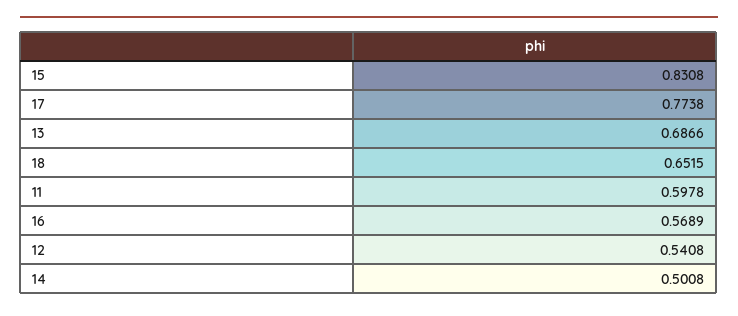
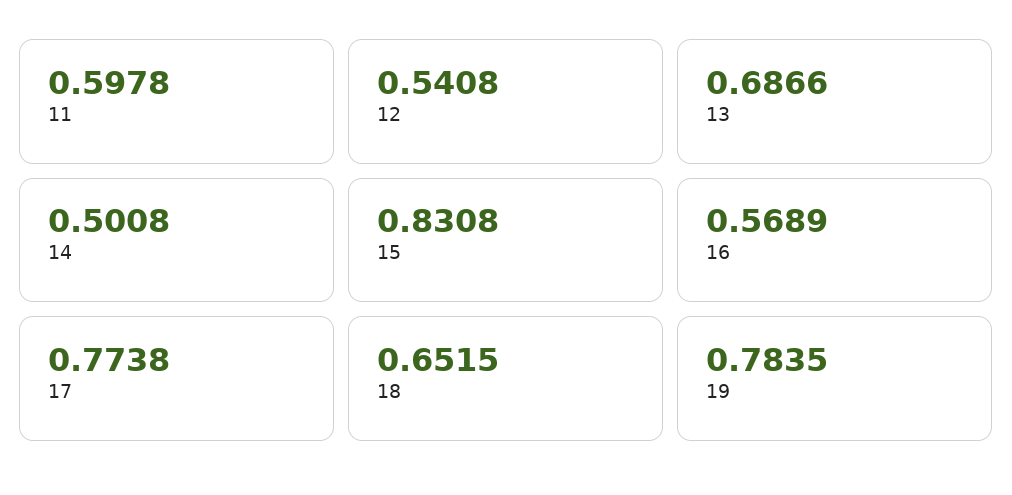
19: none -> 0.7835

